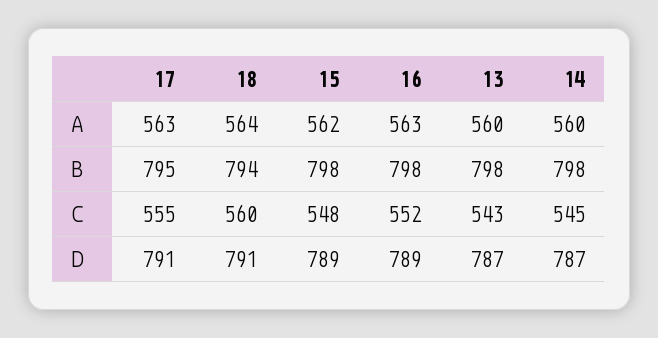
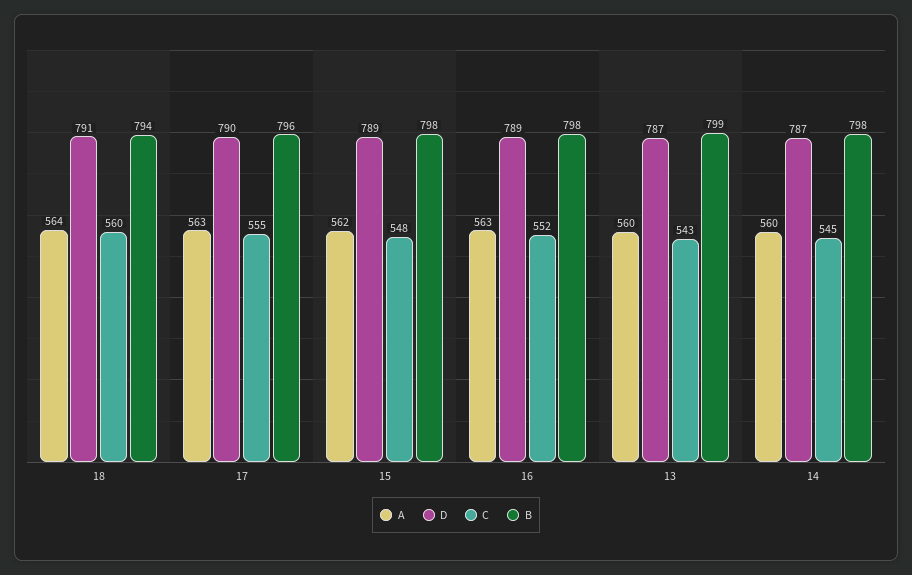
B, 17: 795 -> 796
B, 13: 798 -> 799
D, 17: 791 -> 790

